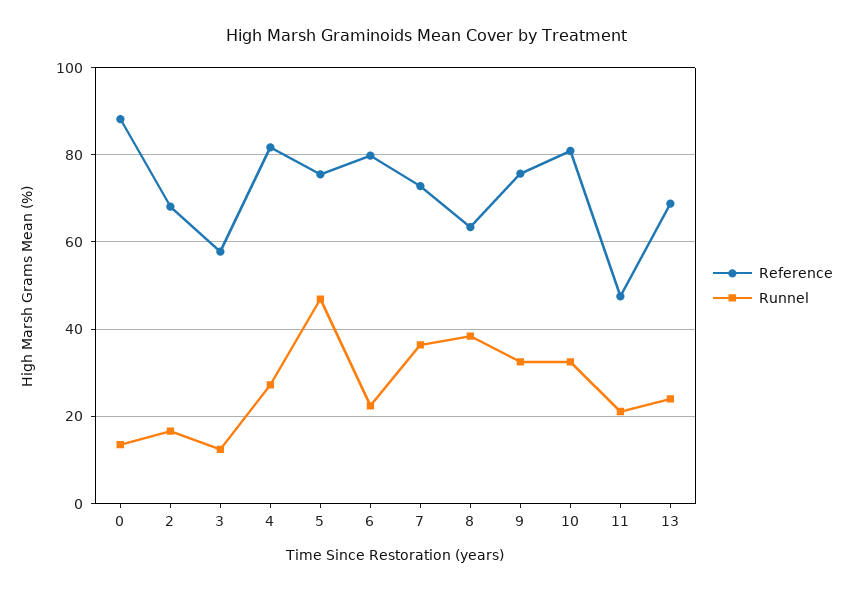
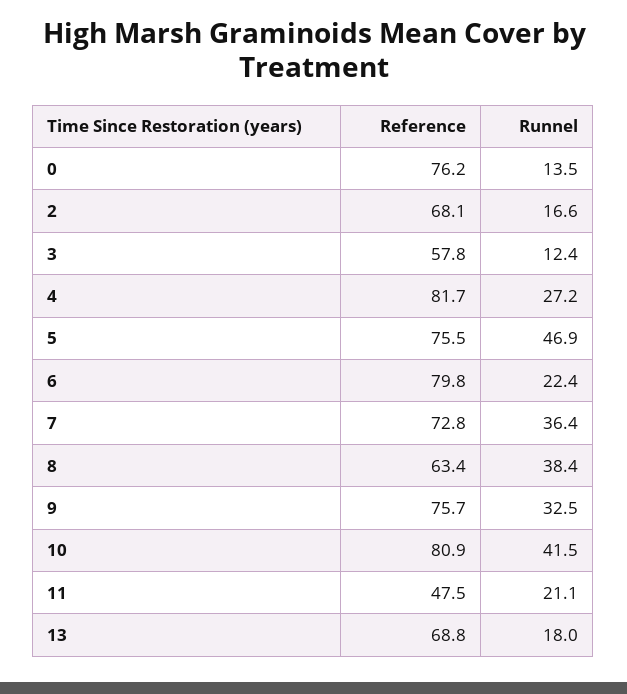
Reference, 0: 88 -> 76.2
Runnel, 10: 32 -> 41.5
Runnel, 13: 24 -> 18

